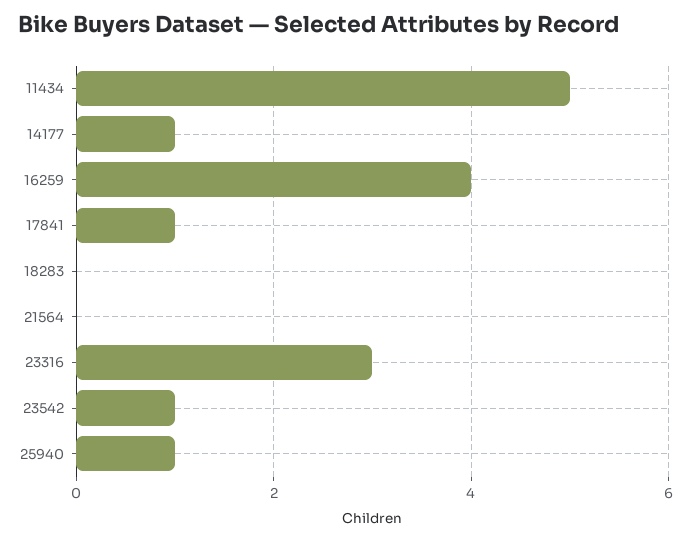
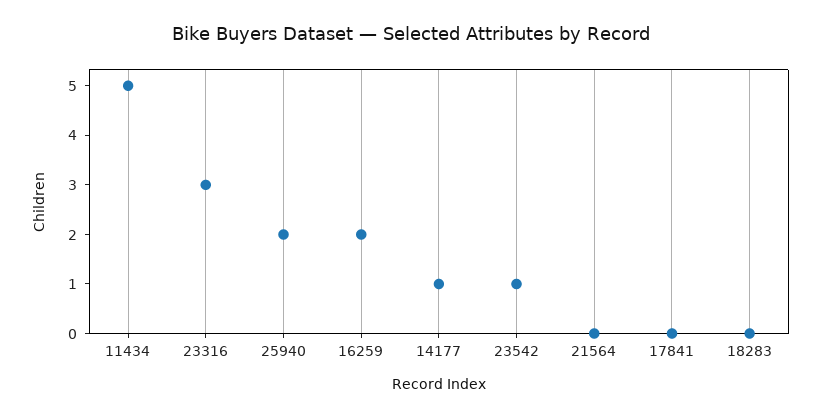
16259: 4 -> 2
17841: 1 -> 0
25940: 1 -> 2

